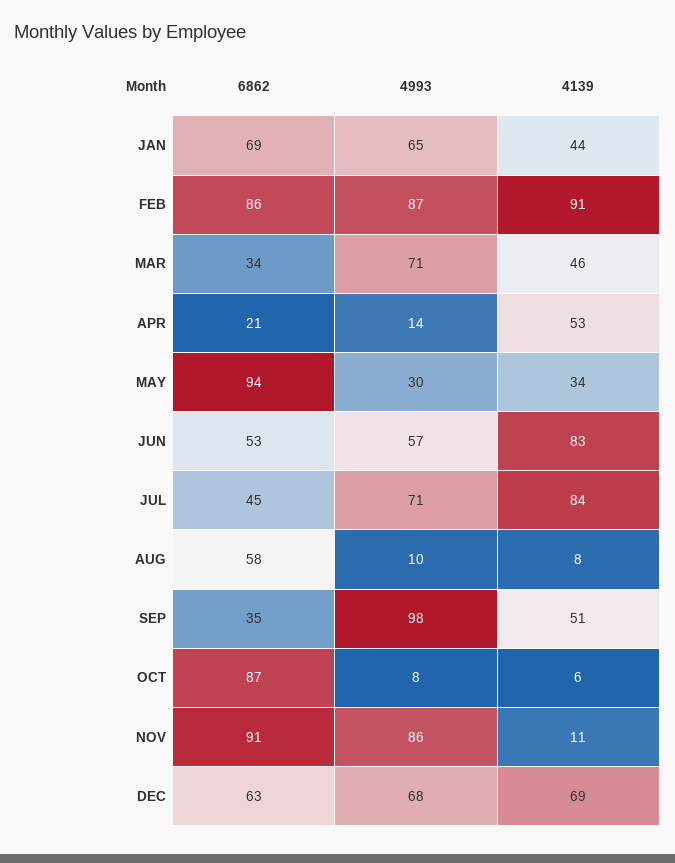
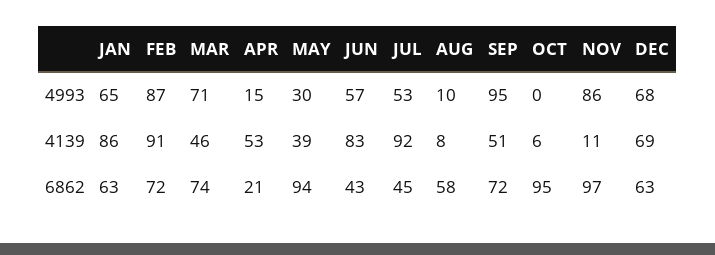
6862, JAN: 69 -> 63
4139, JAN: 44 -> 86
6862, FEB: 86 -> 72
6862, MAR: 34 -> 74
4993, APR: 14 -> 15
4139, MAY: 34 -> 39
6862, JUN: 53 -> 43
4993, JUL: 71 -> 53
4139, JUL: 84 -> 92
6862, SEP: 35 -> 72
4993, SEP: 98 -> 95
6862, OCT: 87 -> 95
4993, OCT: 8 -> 0
6862, NOV: 91 -> 97

